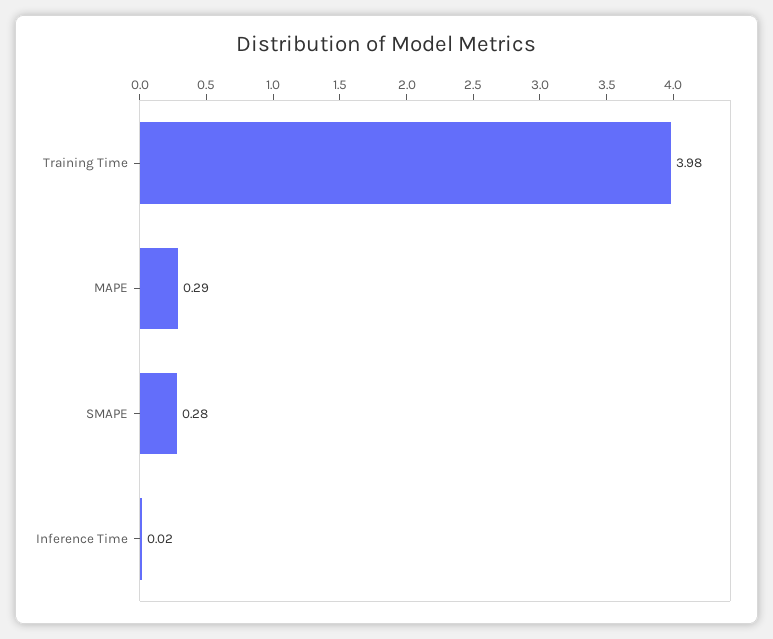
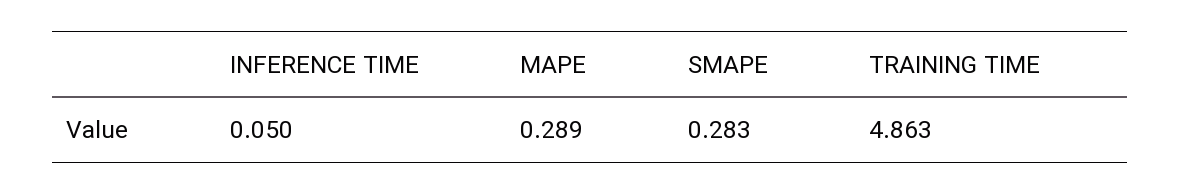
Training Time: 3.98 -> 4.863
Inference Time: 0.02 -> 0.05

